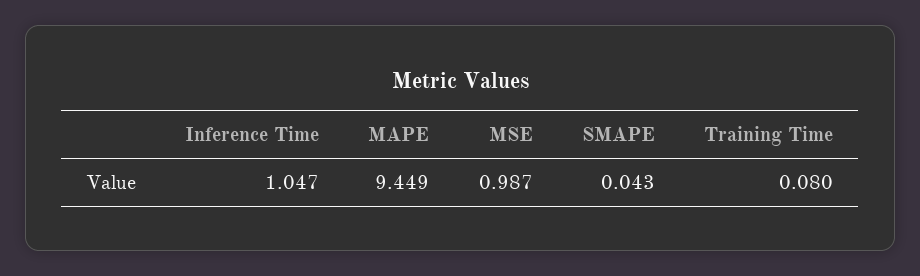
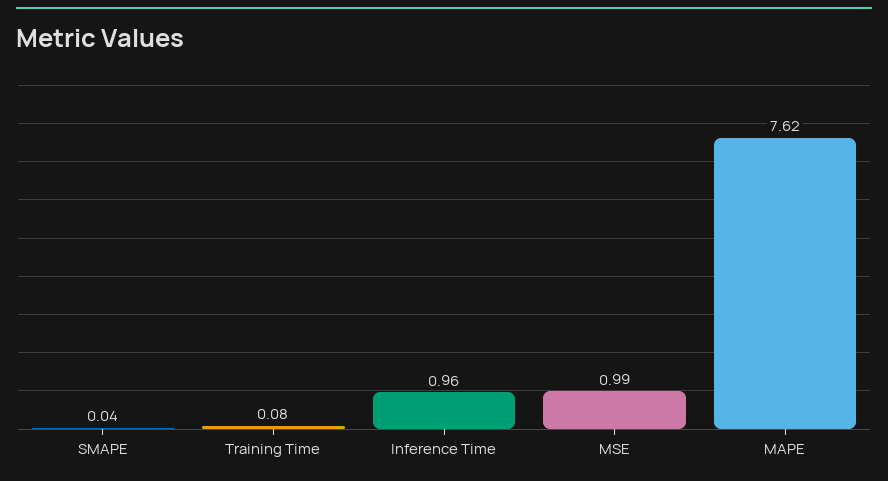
Inference Time: 1.047 -> 0.96
MAPE: 9.449 -> 7.62

